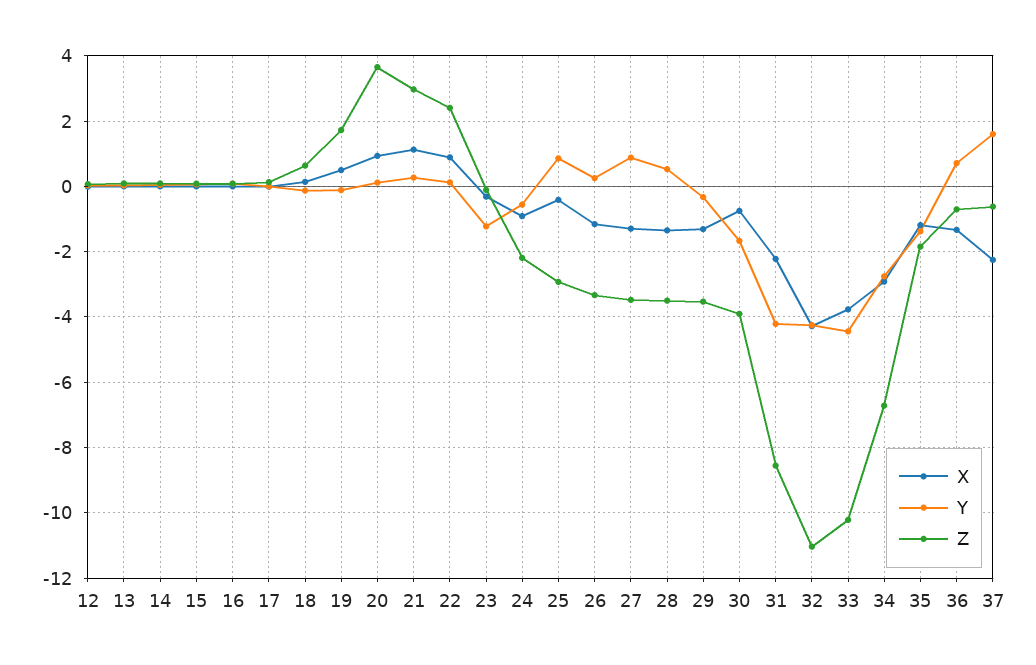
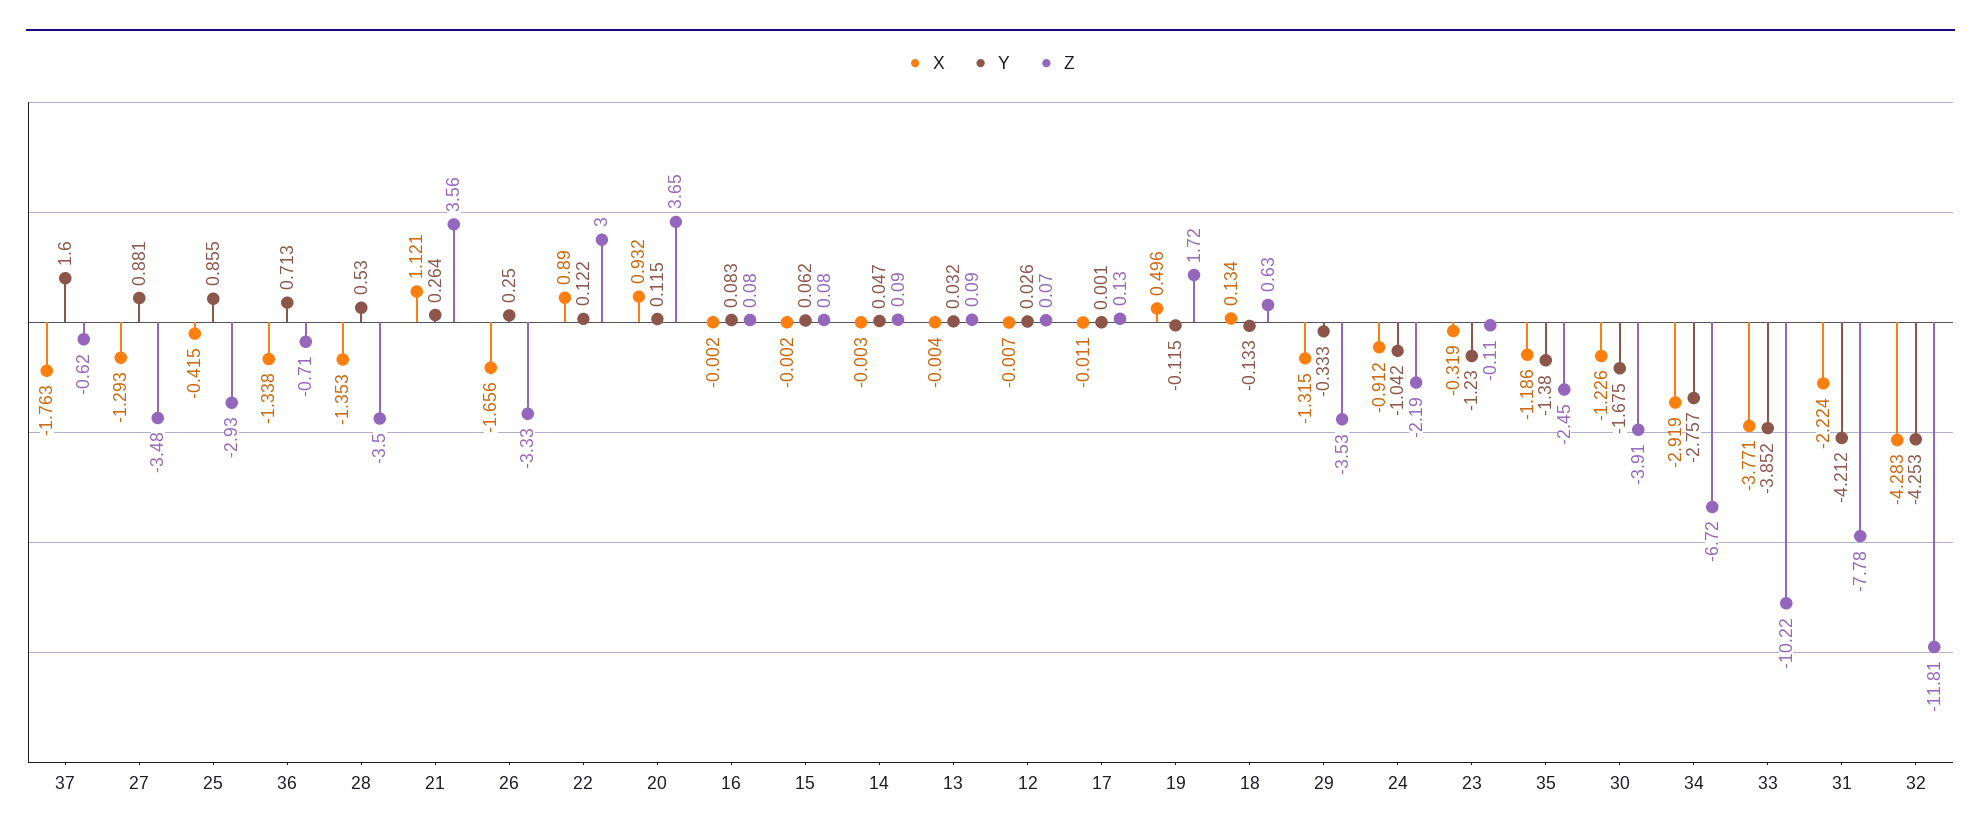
Z, 21: 3 -> 3.56
Z, 22: 2.4 -> 3
Y, 24: -0.6 -> -1.042
X, 26: -1.2 -> -1.656
X, 30: -0.8 -> -1.226
Z, 31: -8.6 -> -7.78
Z, 32: -11 -> -11.81
Y, 33: -4.4 -> -3.852
Z, 35: -1.8 -> -2.45
X, 37: -2.2 -> -1.763

